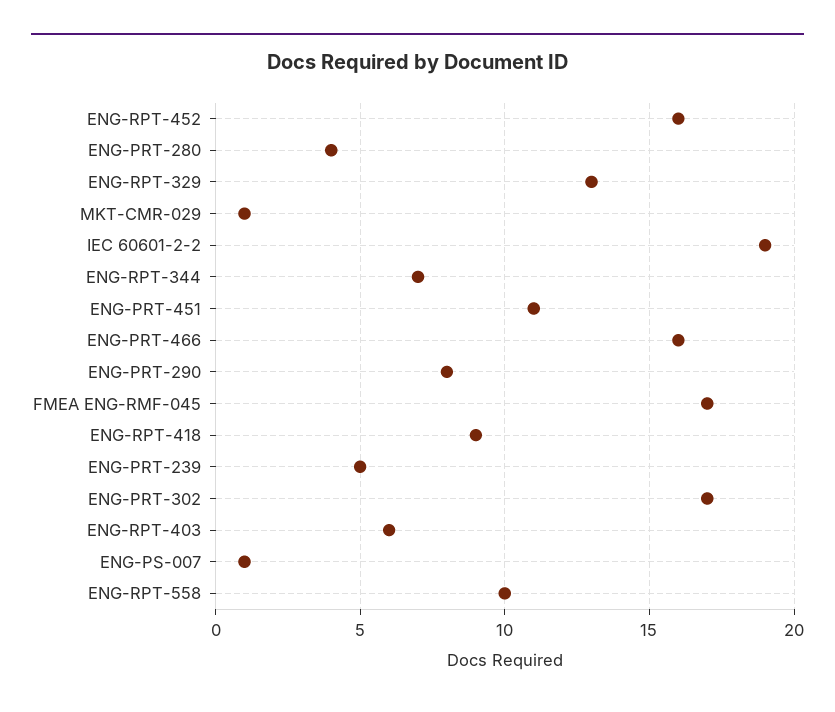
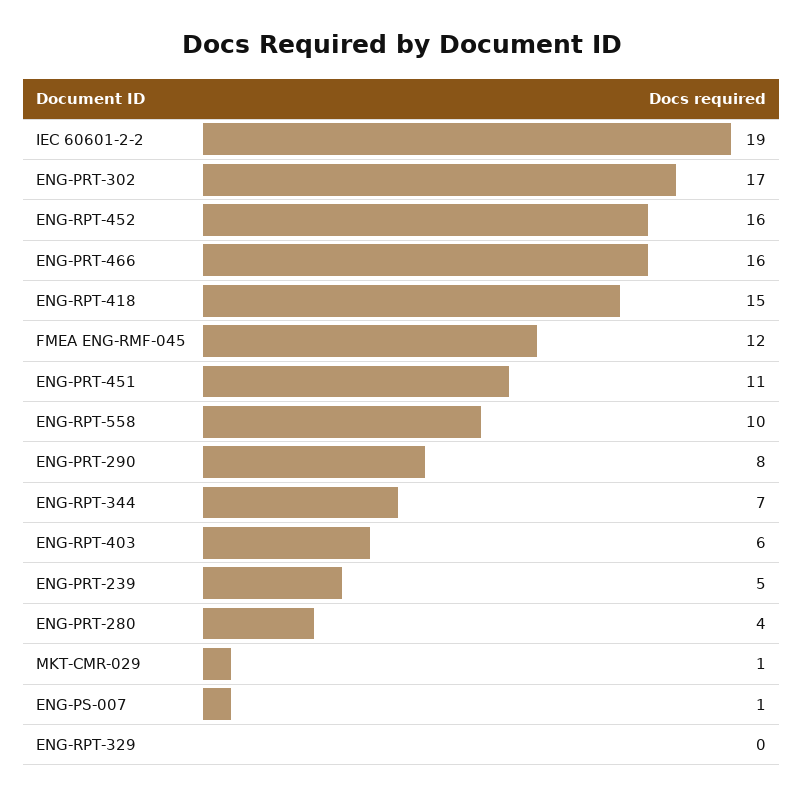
ENG-RPT-329: 13 -> 0
FMEA ENG-RMF-045: 17 -> 12
ENG-RPT-418: 9 -> 15

